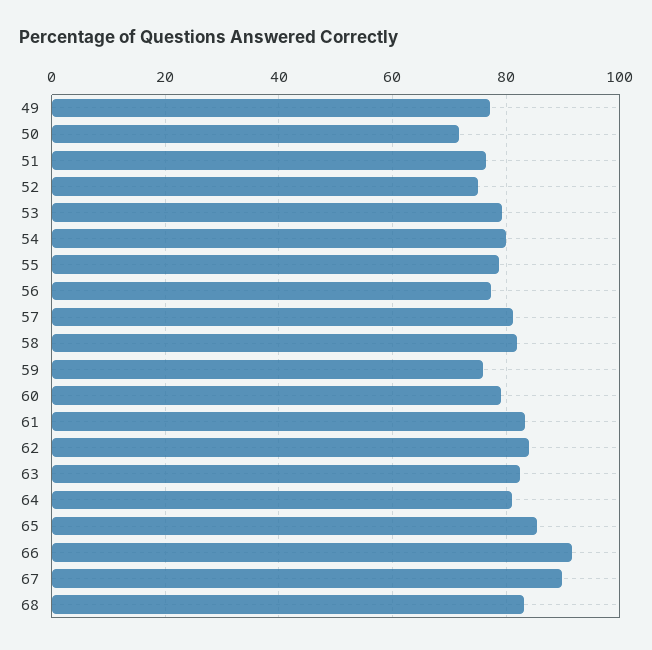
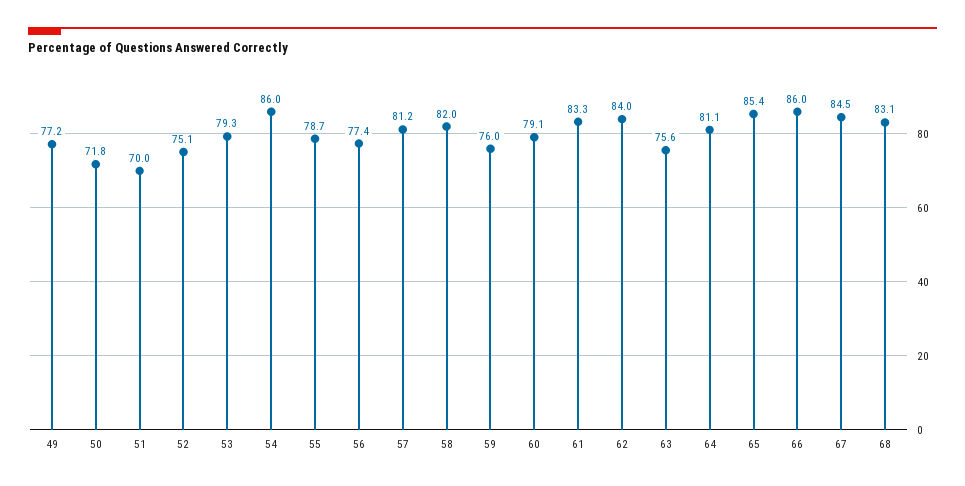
51: 76 -> 70
54: 80 -> 86
63: 82 -> 75.6
66: 92 -> 86
67: 90 -> 84.5

